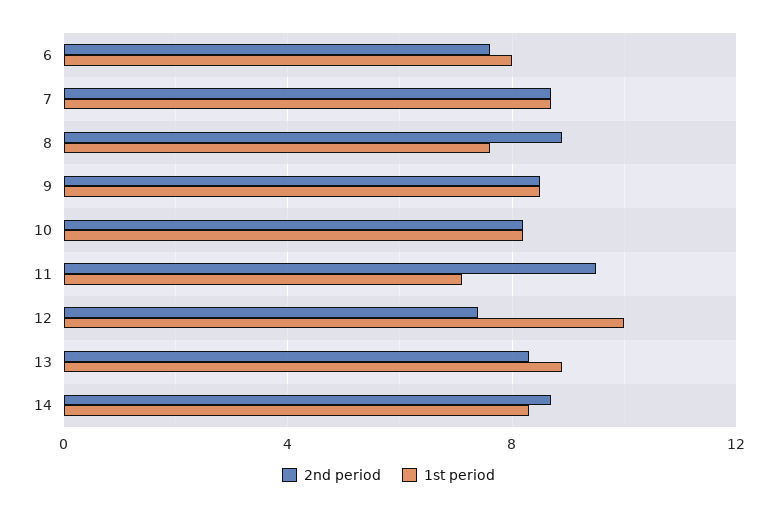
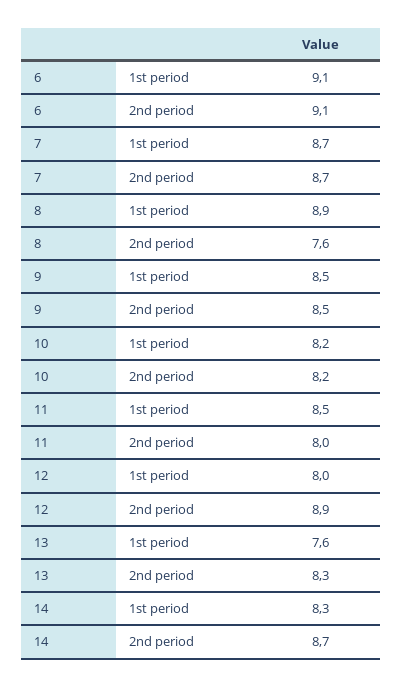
2nd period, 6: 7.5 -> 9.1
1st period, 6: 8 -> 9.1
2nd period, 8: 9 -> 7.6
1st period, 8: 7.5 -> 8.9
2nd period, 11: 9.5 -> 8
1st period, 11: 7 -> 8.5
2nd period, 12: 7.5 -> 8.9
1st period, 12: 10 -> 8
1st period, 13: 9 -> 7.6

